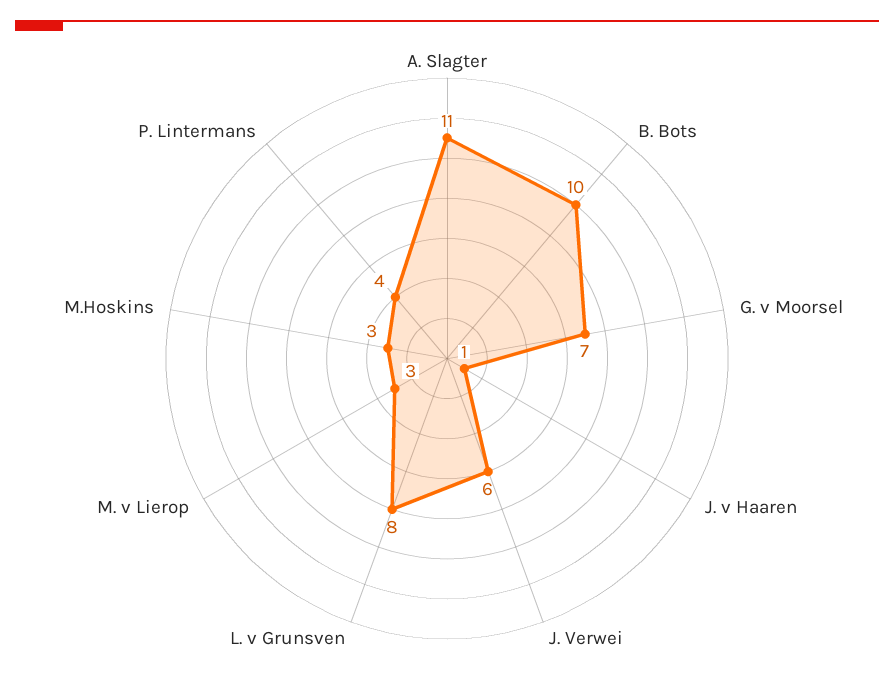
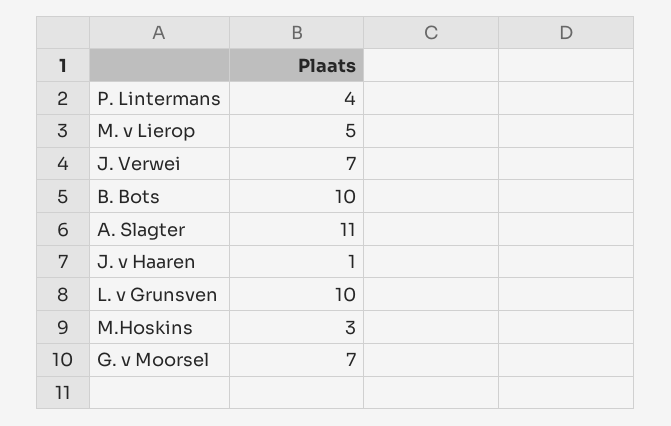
J. Verwei: 6 -> 7
L. v Grunsven: 8 -> 10
M. v Lierop: 3 -> 5

